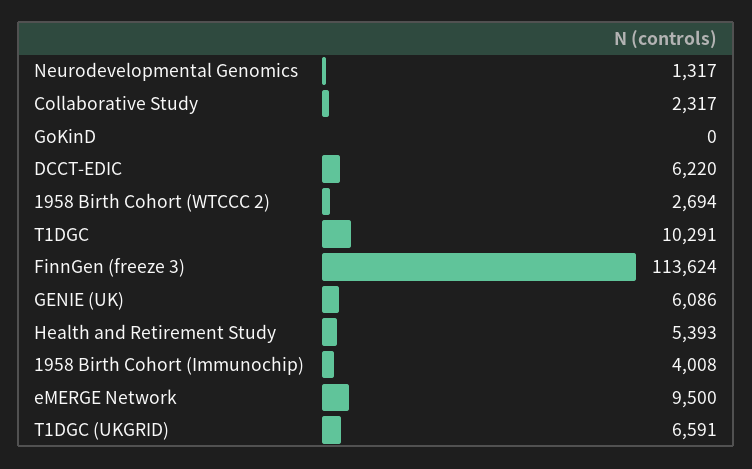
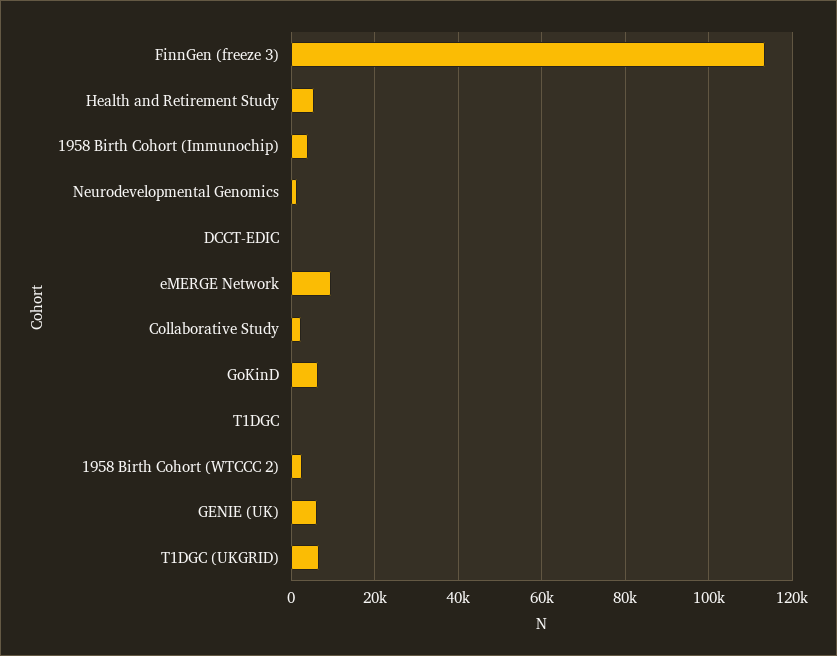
GoKinD: 0 -> 6000
DCCT-EDIC: 6220 -> 0
T1DGC: 10291 -> 0

